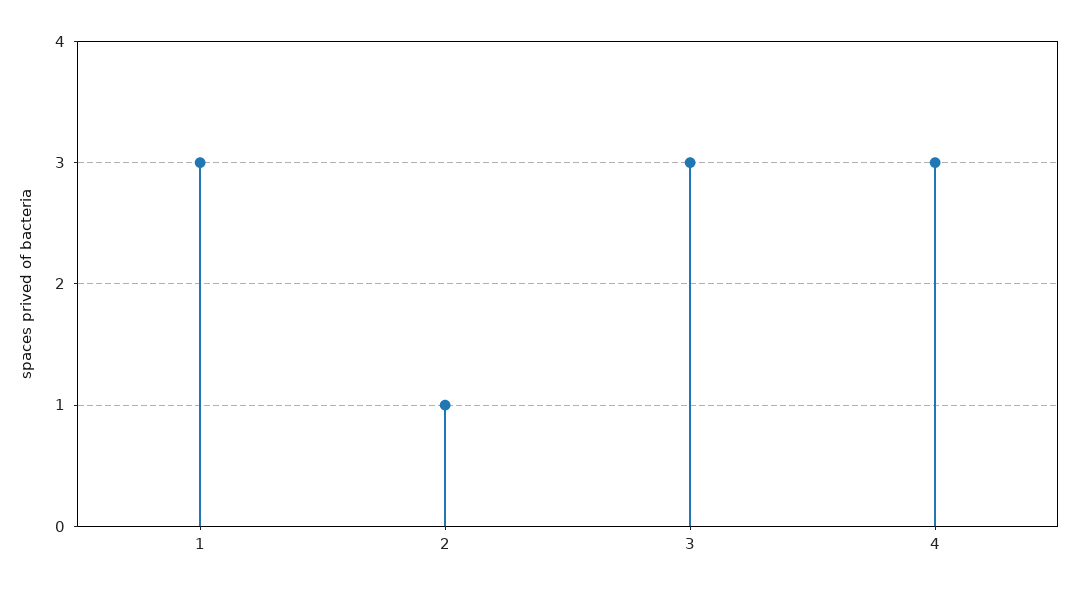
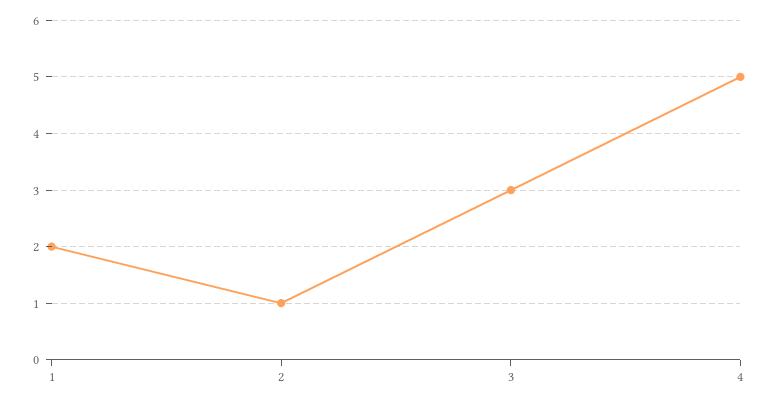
1: 3 -> 2
4: 3 -> 5

